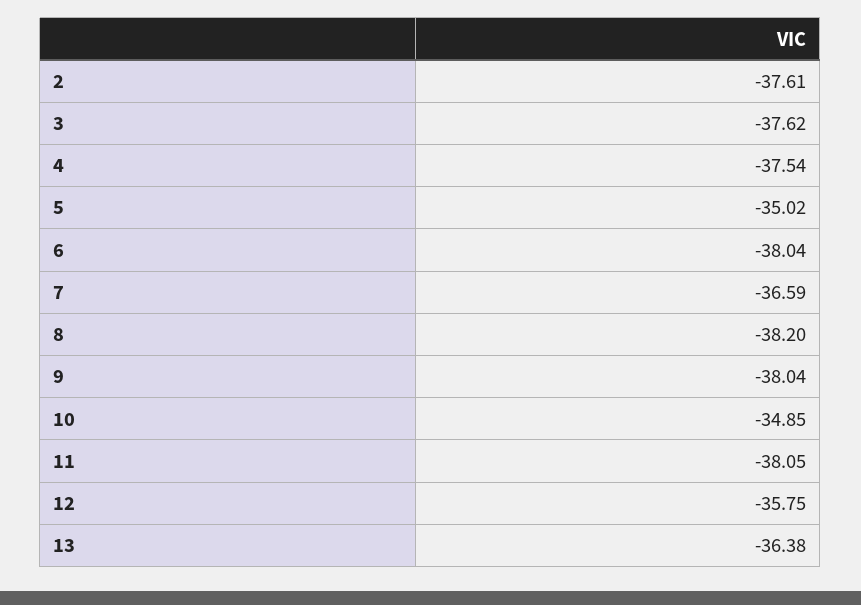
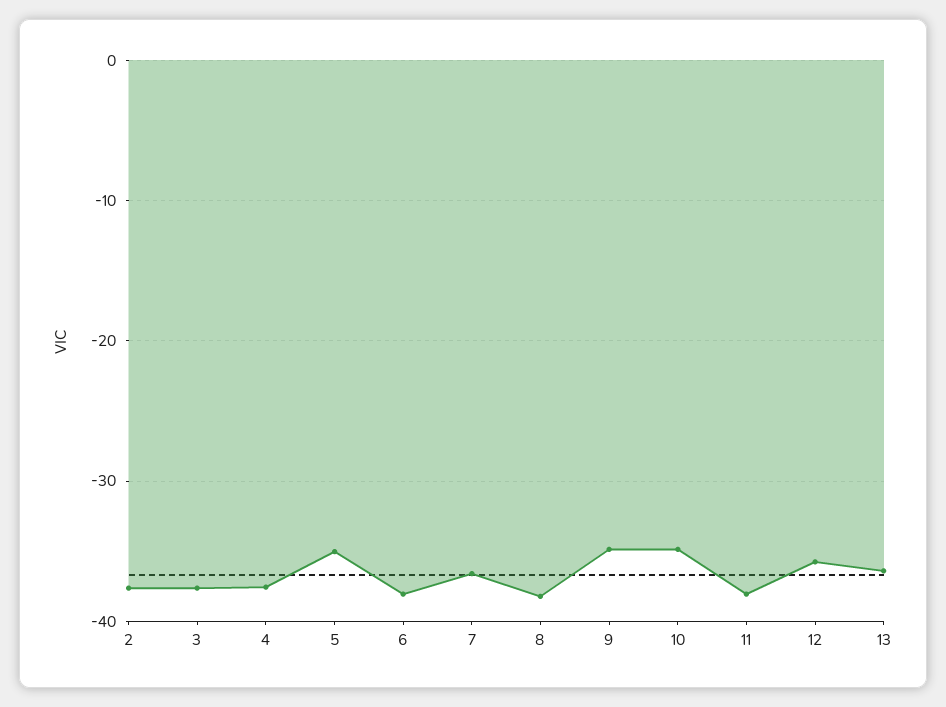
9: -38.04 -> -35

